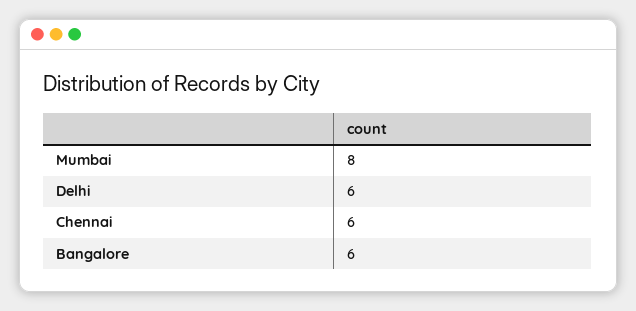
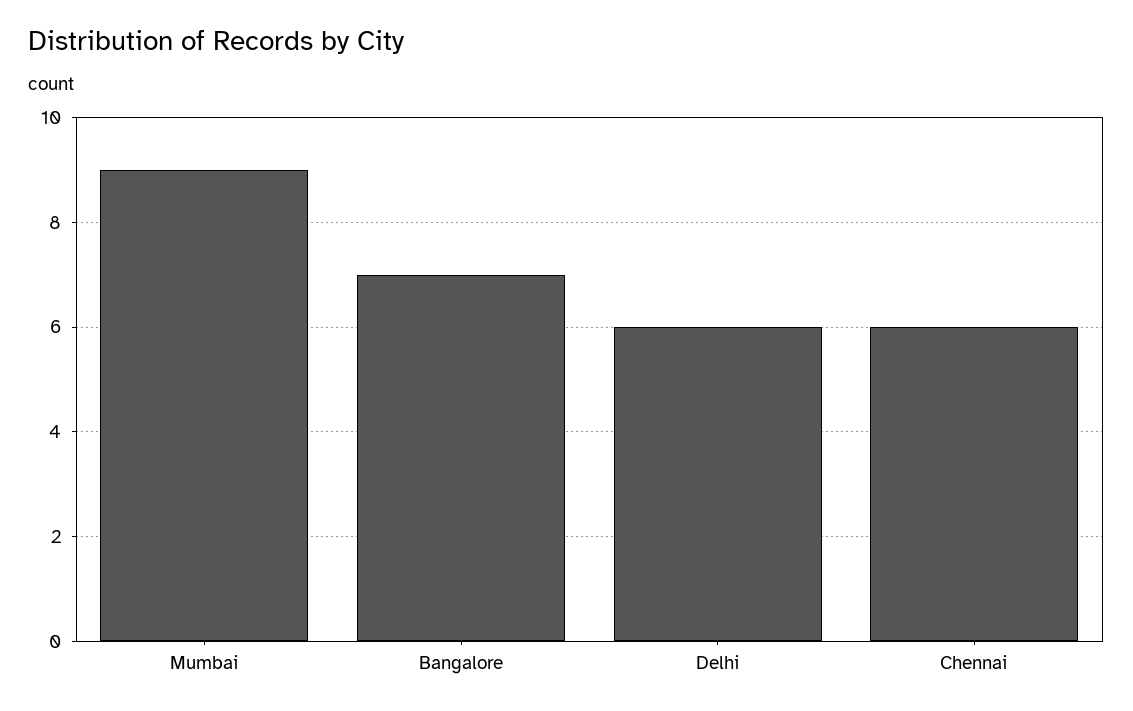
Mumbai: 8 -> 9
Bangalore: 6 -> 7

